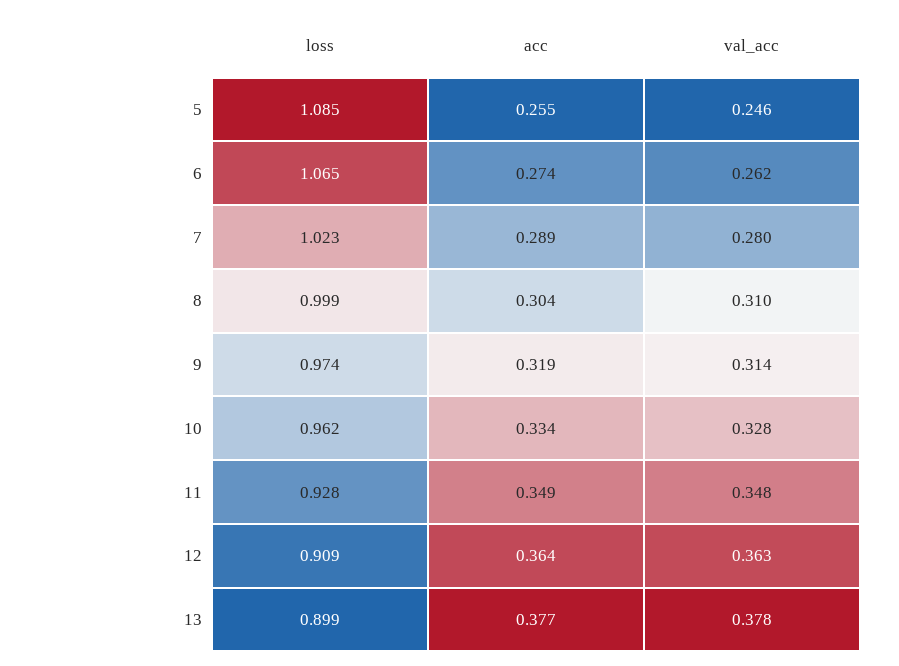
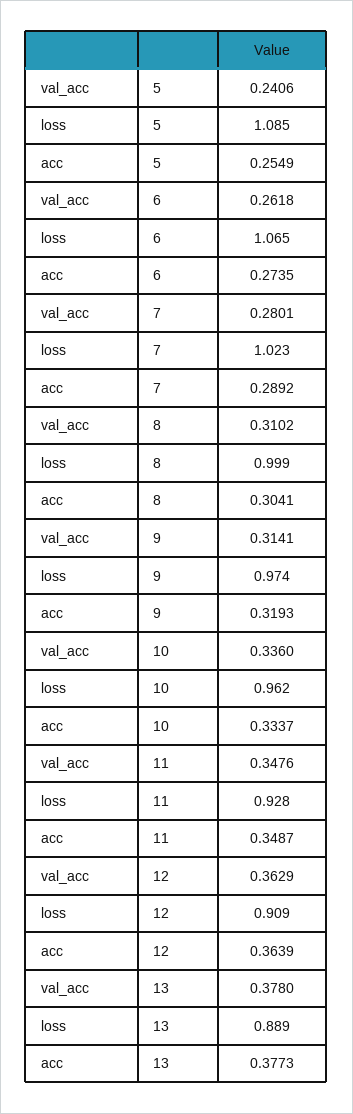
val_acc, 5: 0.246 -> 0.2406
val_acc, 10: 0.328 -> 0.336
loss, 13: 0.899 -> 0.889

